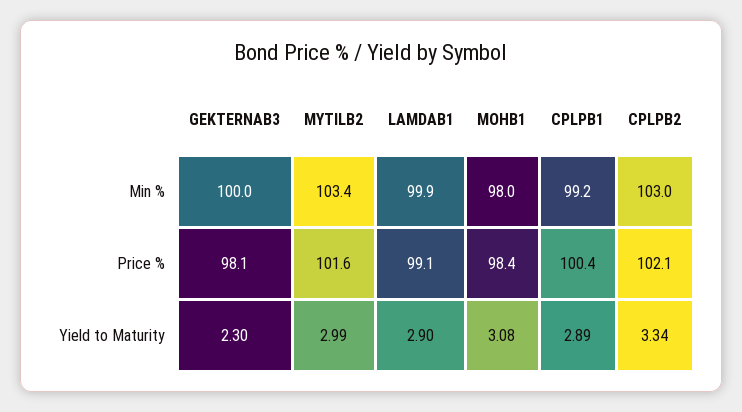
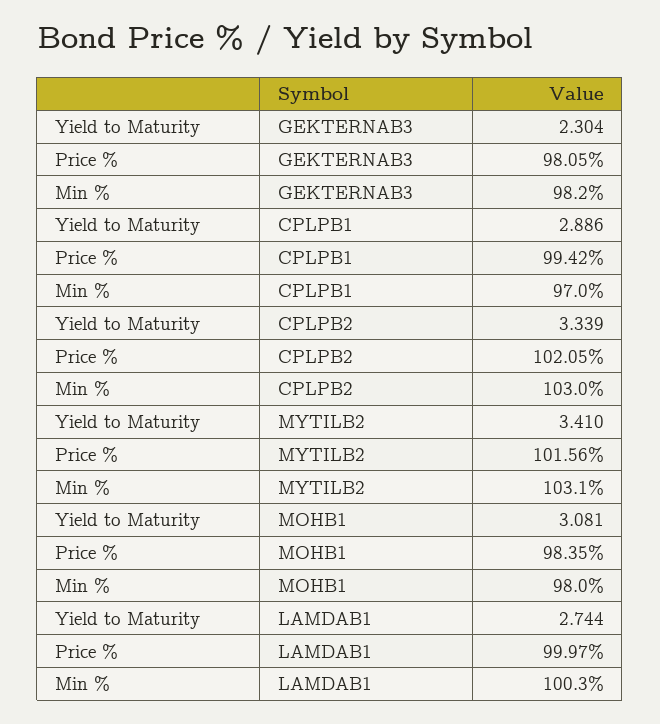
GEKTERNAB3, Min %: 100 -> 98.2
MYTILB2, Min %: 103.4 -> 103.1
LAMDAB1, Min %: 99.9 -> 100.3
CPLPB1, Min %: 99.2 -> 97
LAMDAB1, Price %: 99.1 -> 99.97
CPLPB1, Price %: 100.4 -> 99.42
MYTILB2, Yield to Maturity: 2.99 -> 3.41
LAMDAB1, Yield to Maturity: 2.9 -> 2.744

